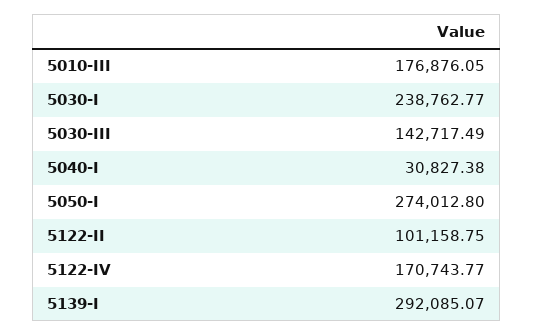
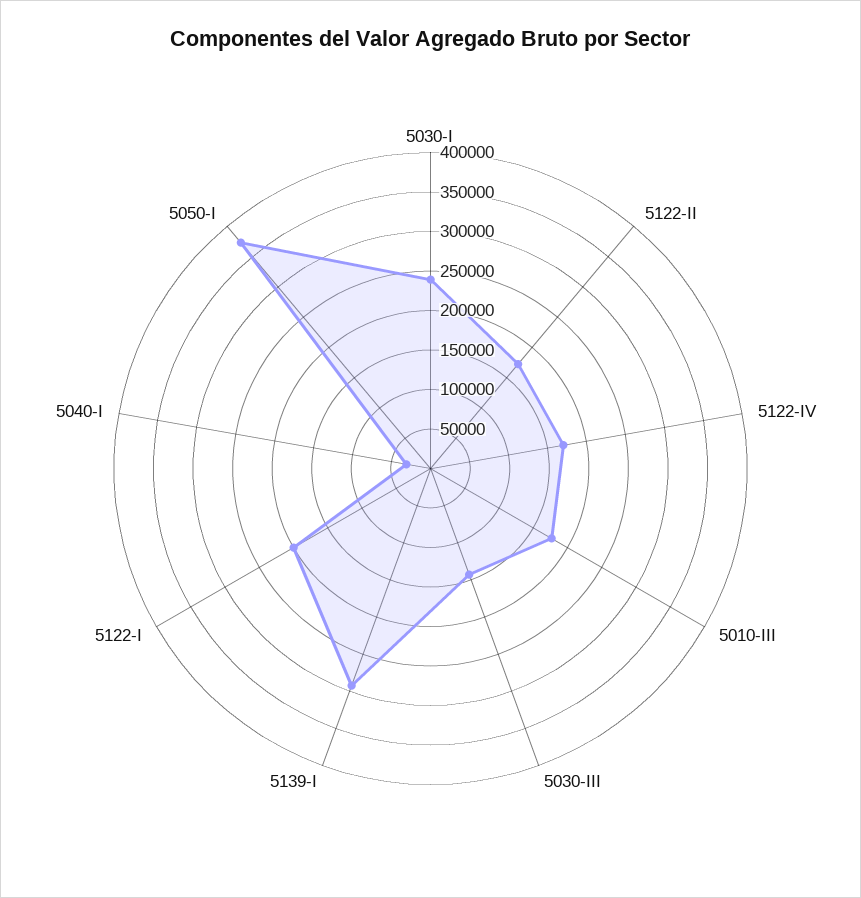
5050-I: 274012.8 -> 375000
5122-II: 101158.75 -> 175000
5122-I: none -> 200000

